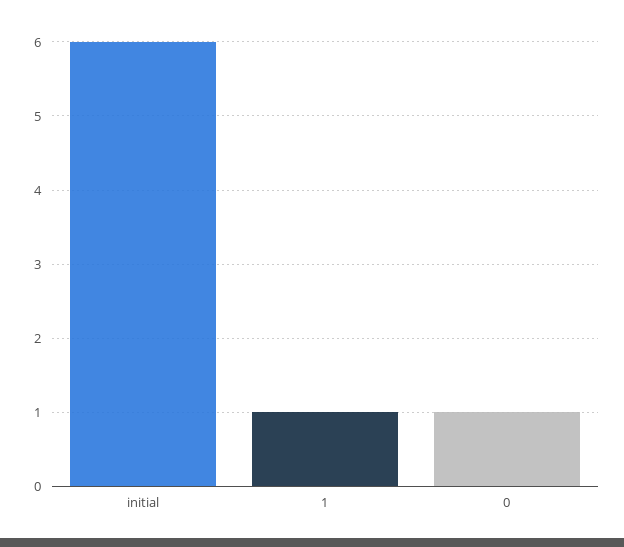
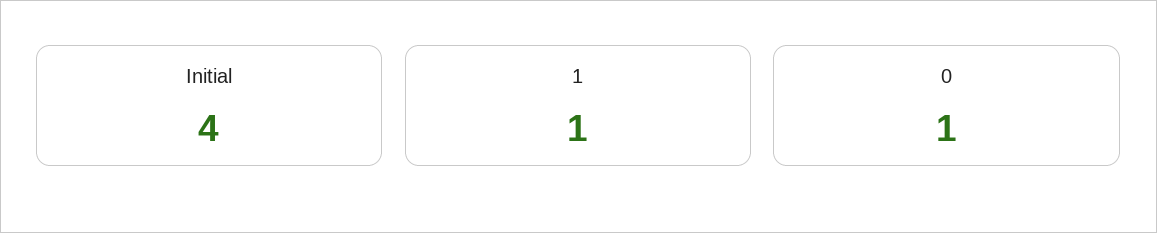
initial: 6 -> 4

